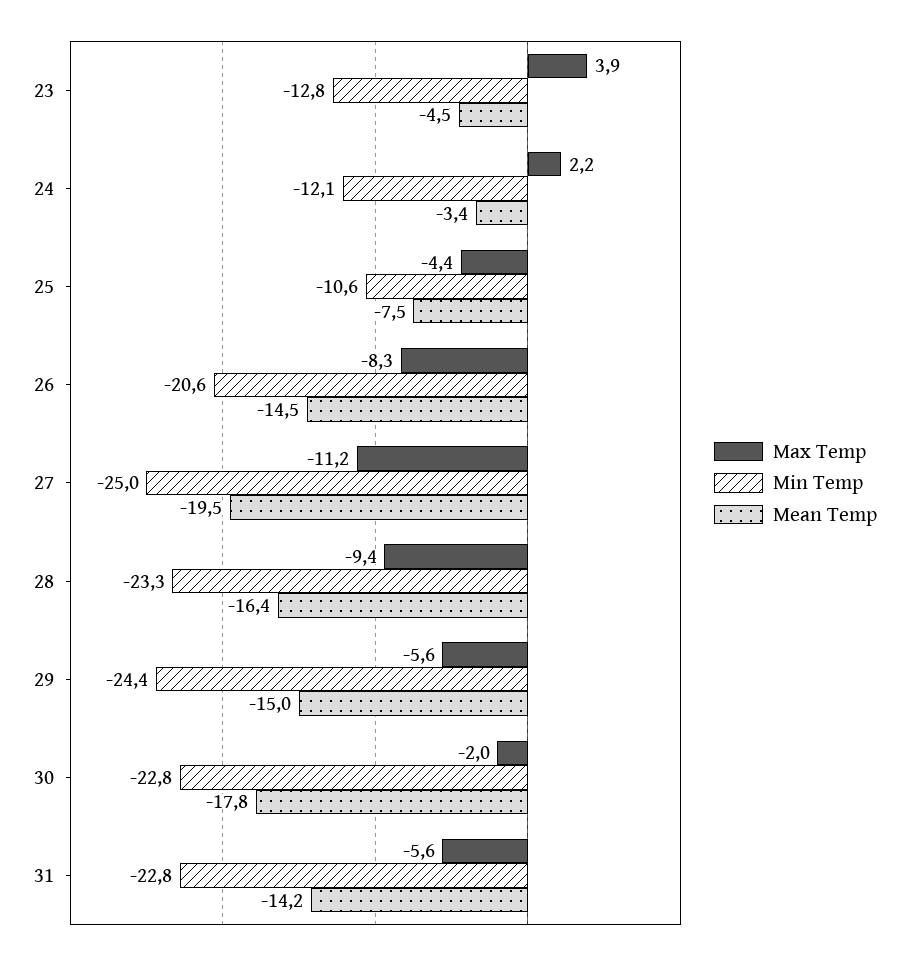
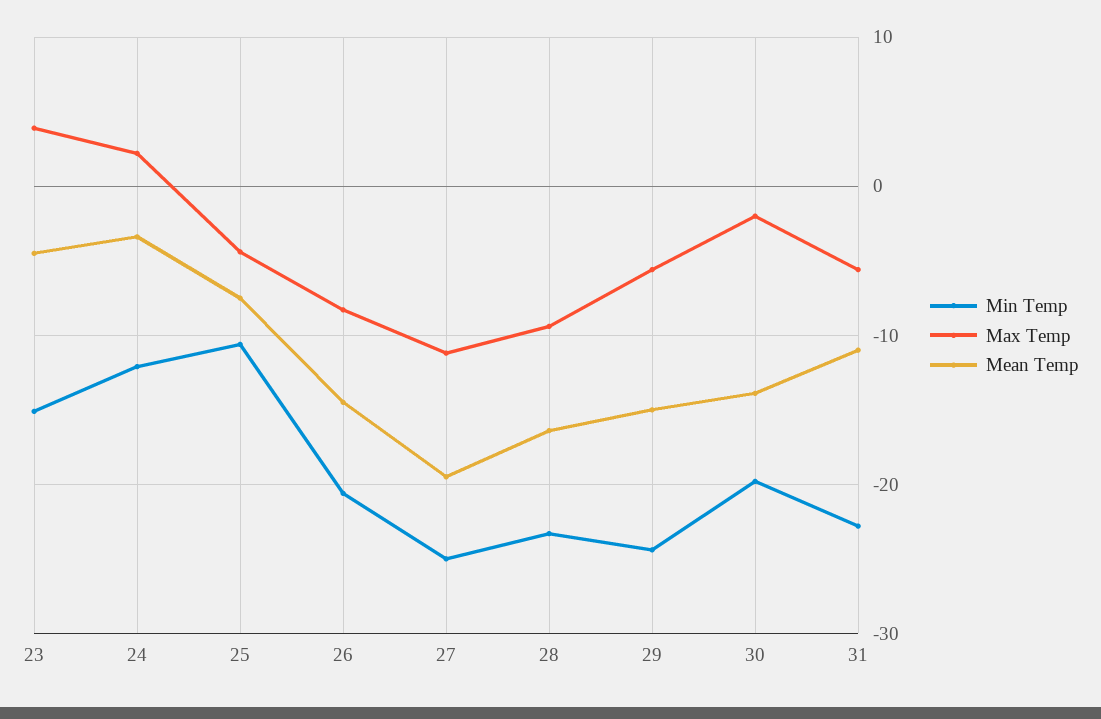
Min Temp, 23: -12.8 -> -15
Min Temp, 30: -22.8 -> -20
Mean Temp, 30: -17.8 -> -14
Mean Temp, 31: -14.2 -> -11

